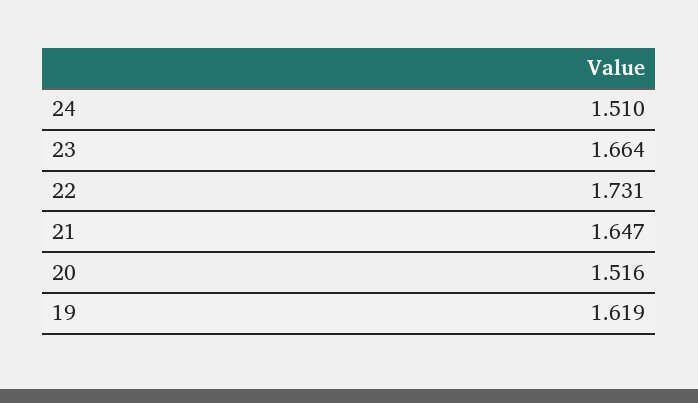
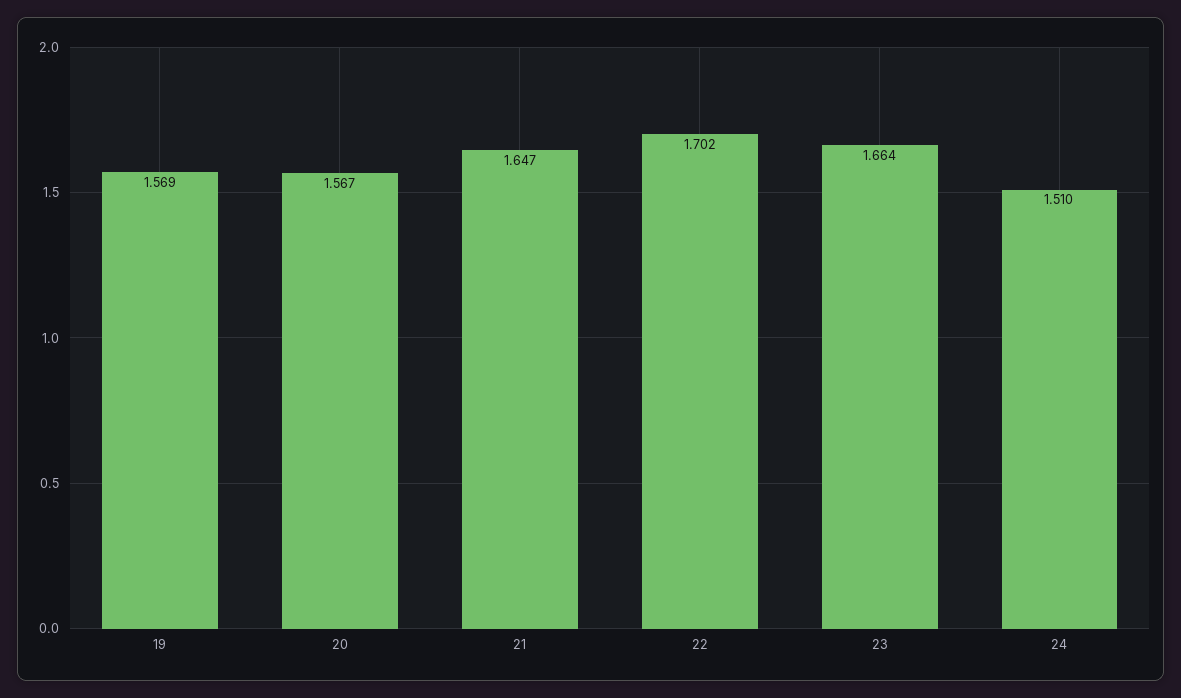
22: 1.731 -> 1.702
20: 1.516 -> 1.567
19: 1.619 -> 1.569

